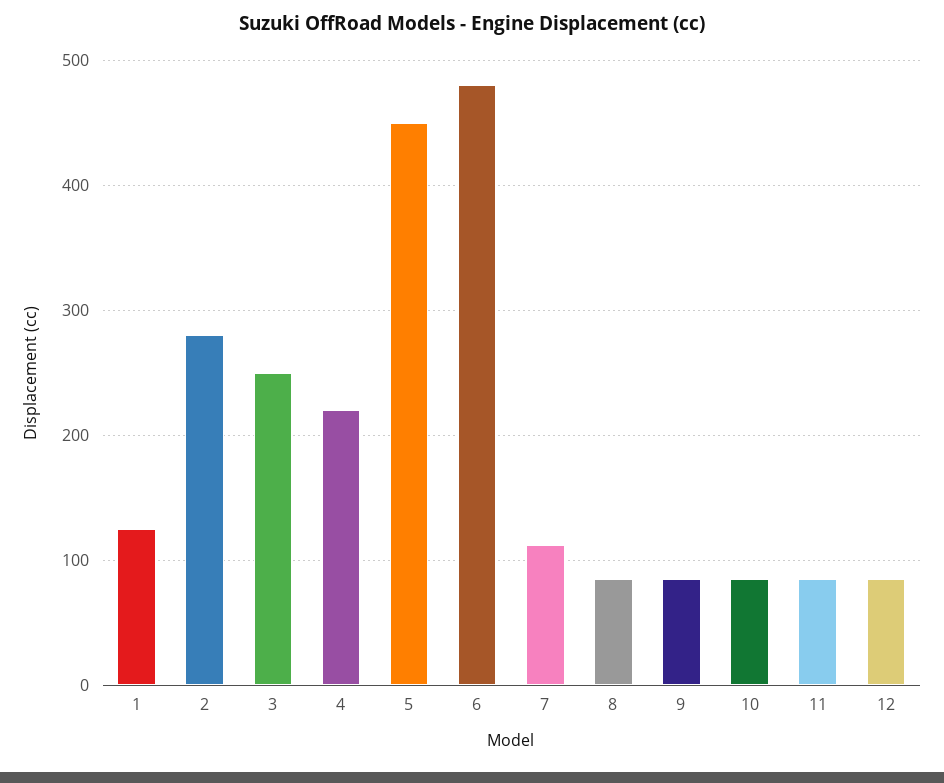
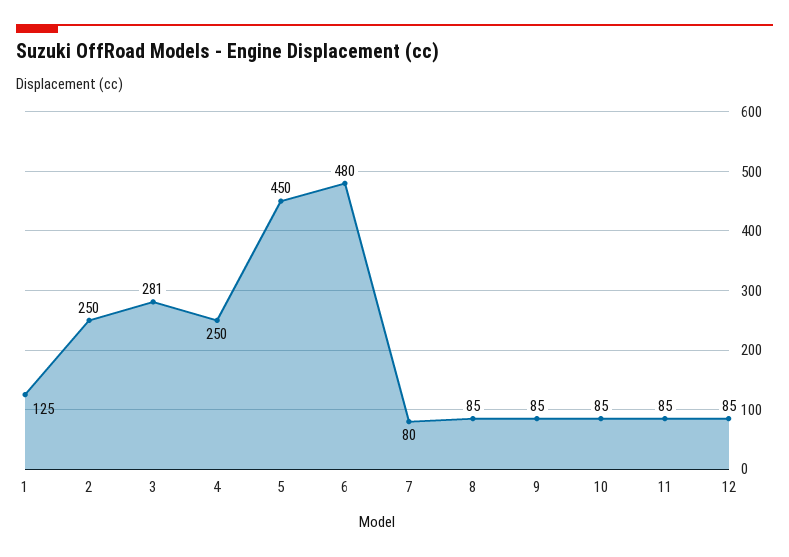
2: 280 -> 250
3: 250 -> 281
4: 220 -> 250
7: 110 -> 80

